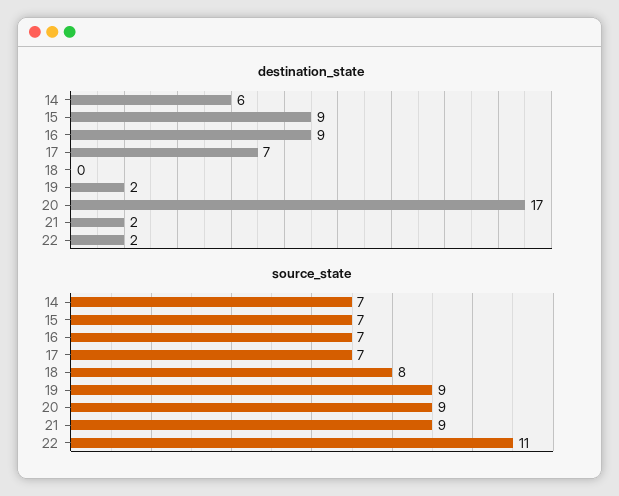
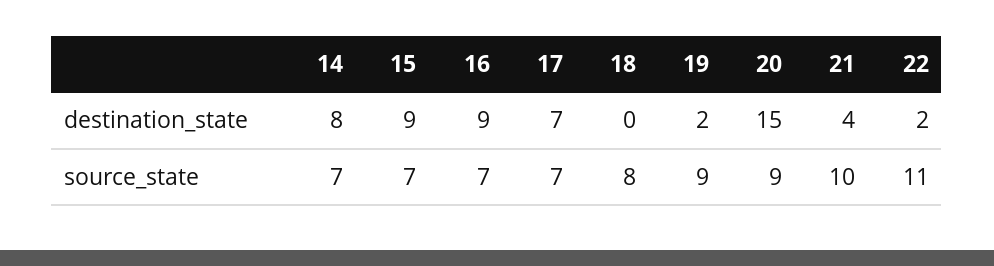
destination_state, 14: 6 -> 8
destination_state, 20: 17 -> 15
destination_state, 21: 2 -> 4
source_state, 21: 9 -> 10

